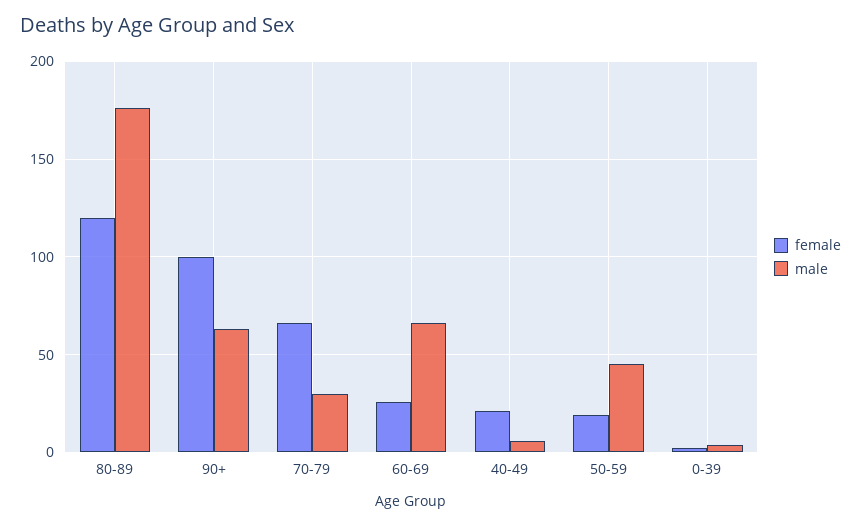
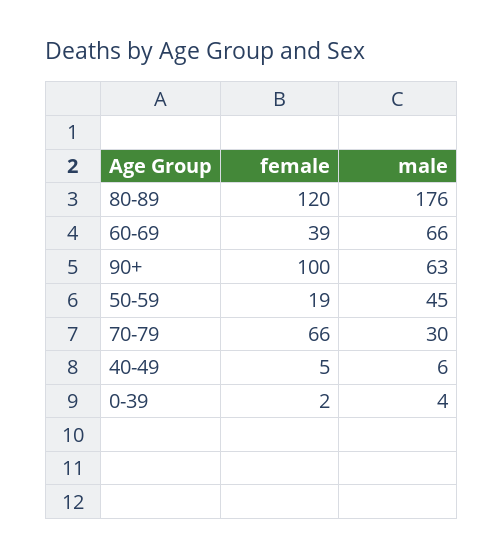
female, 60-69: 25 -> 39
female, 40-49: 20 -> 5

